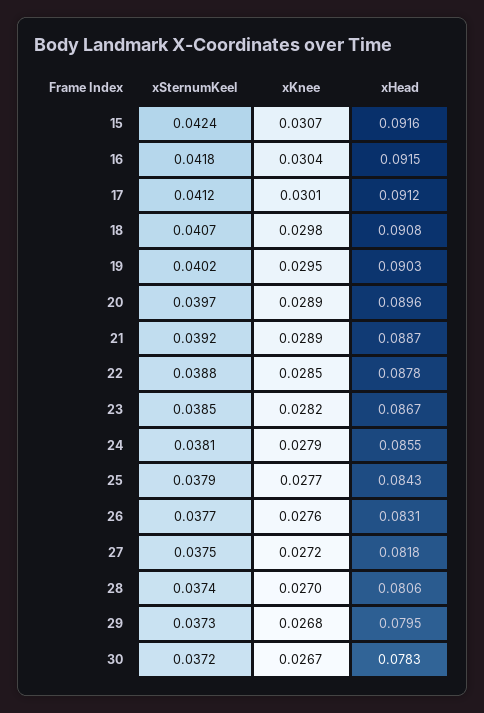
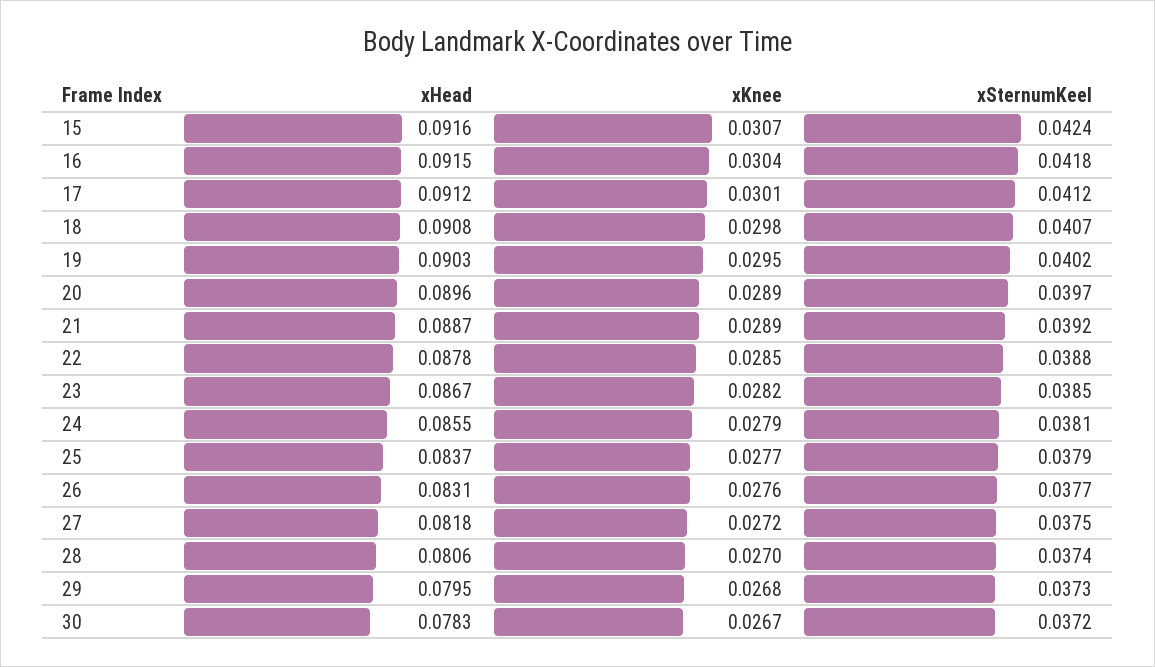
xHead, 25: 0.0843 -> 0.0837

